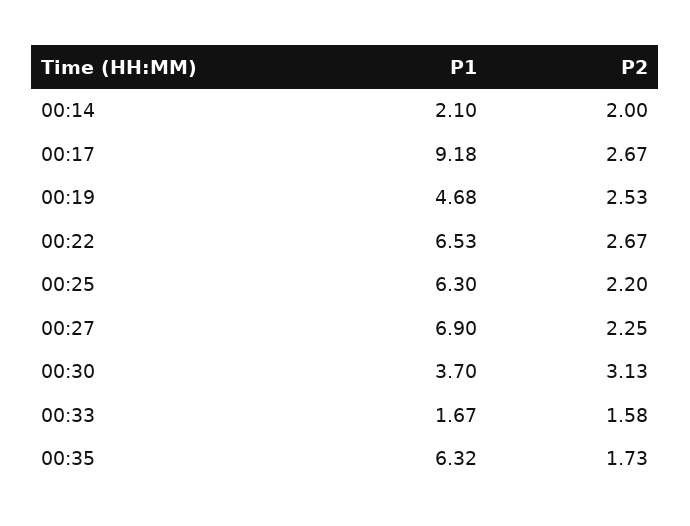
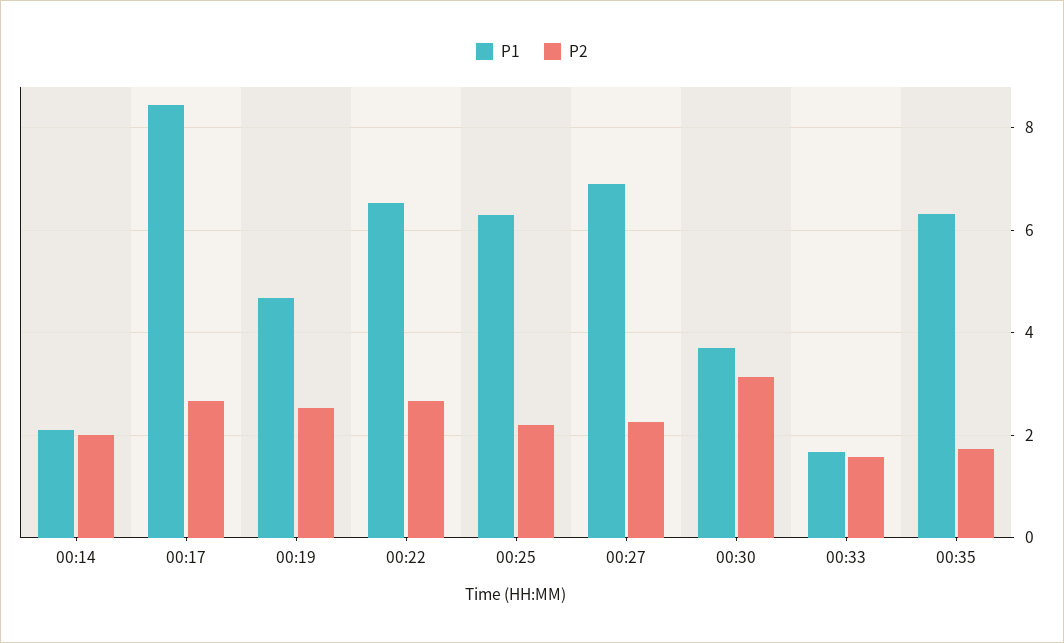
P1, 00:17: 9.18 -> 8.4

